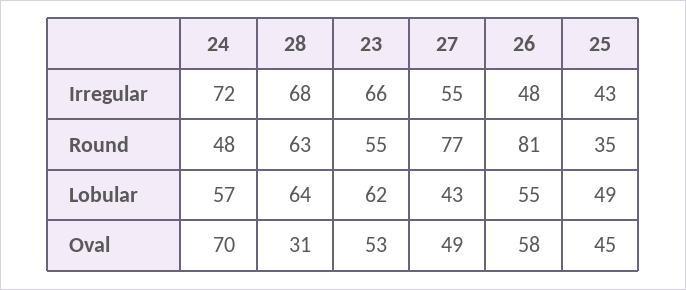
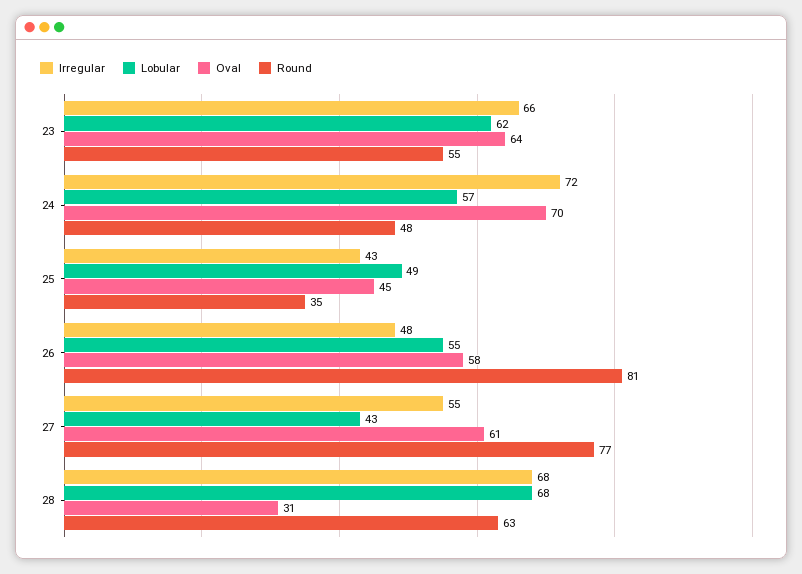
Lobular, 28: 64 -> 68
Oval, 23: 53 -> 64
Oval, 27: 49 -> 61

